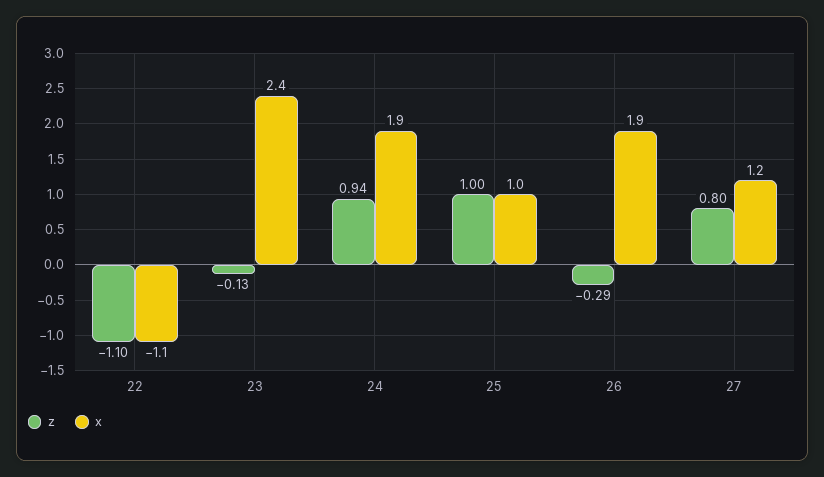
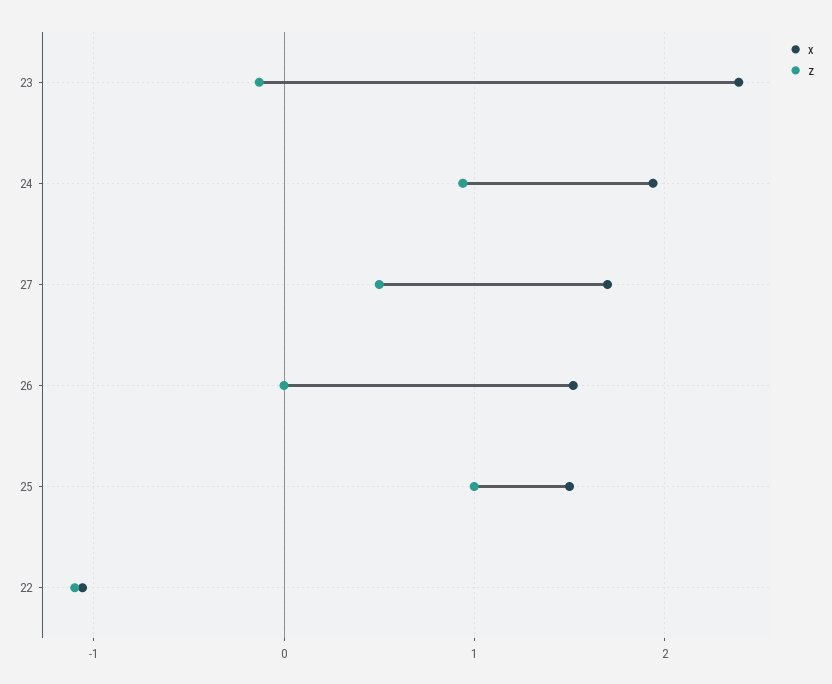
x, 25: 1 -> 1.5
z, 26: -0.29 -> 0
x, 26: 1.9 -> 1.5
z, 27: 0.8 -> 0.5
x, 27: 1.2 -> 1.7

